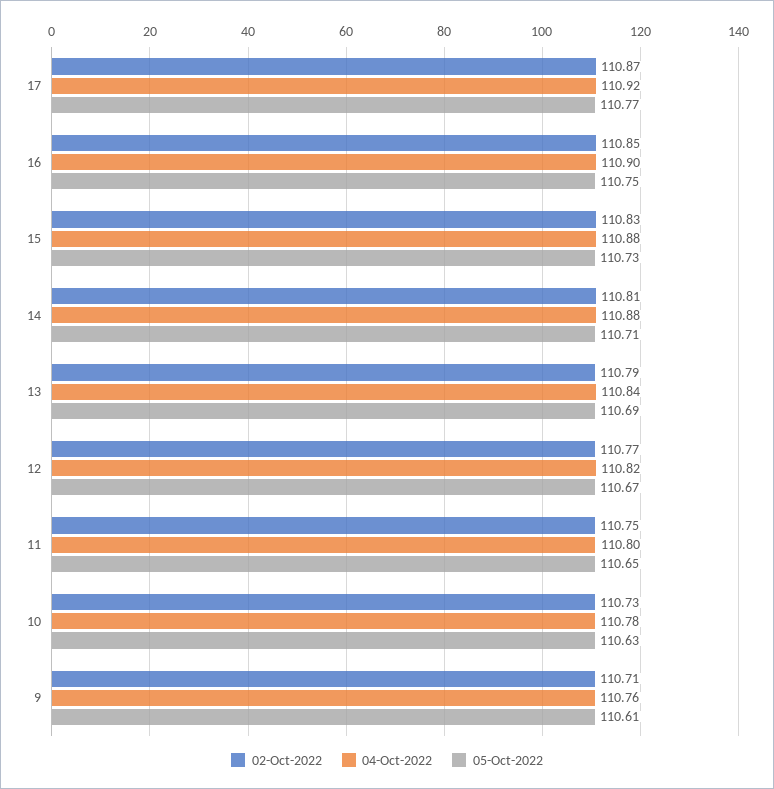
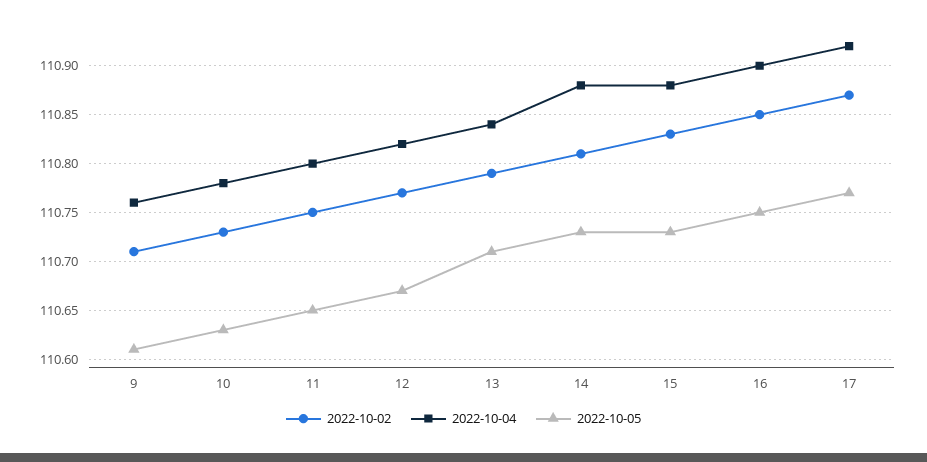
05-Oct-2022, 14: 110.71 -> 110.73
05-Oct-2022, 13: 110.69 -> 110.71

